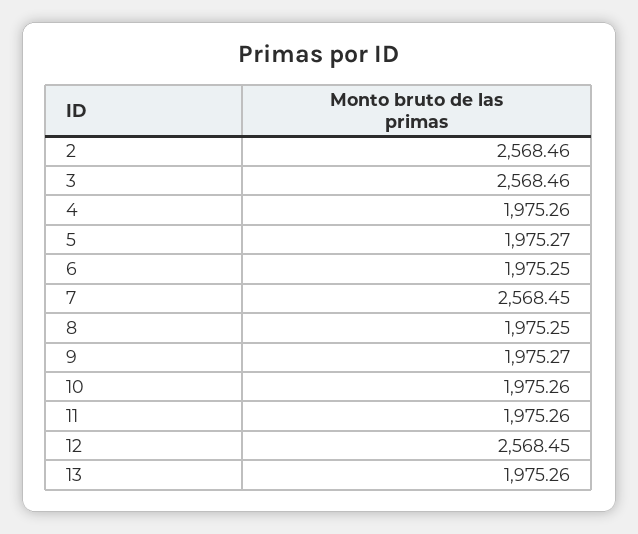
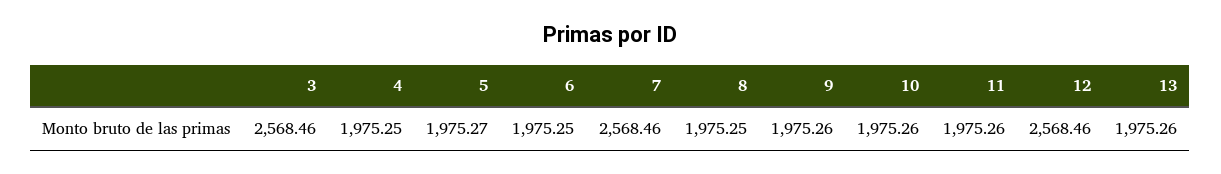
2: 2568.46 -> none
4: 1975.26 -> 1975.25
7: 2568.45 -> 2568.46
9: 1975.27 -> 1975.26
12: 2568.45 -> 2568.46

